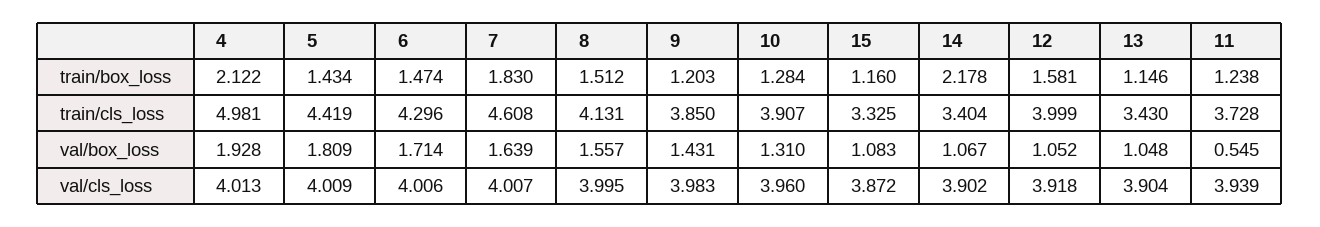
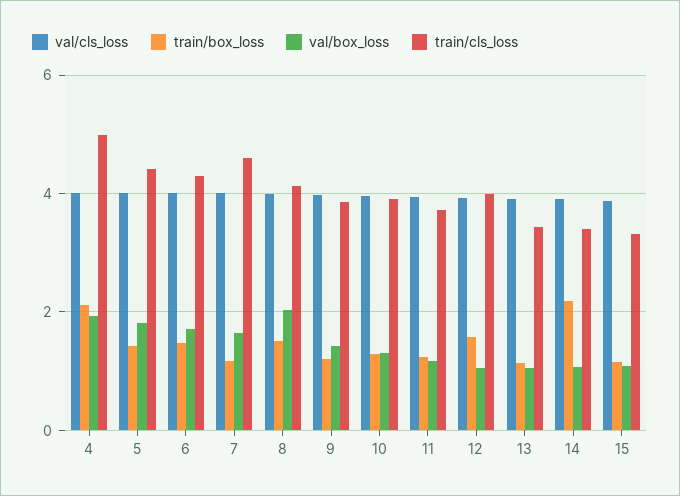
train/box_loss, 7: 1.83 -> 1.2
val/box_loss, 8: 1.557 -> 2
val/box_loss, 11: 0.545 -> 1.2

